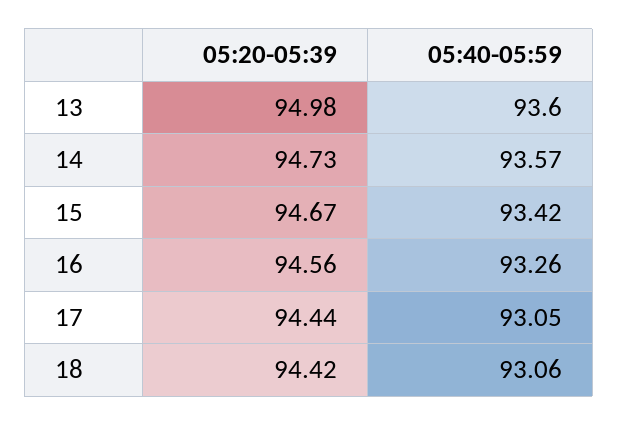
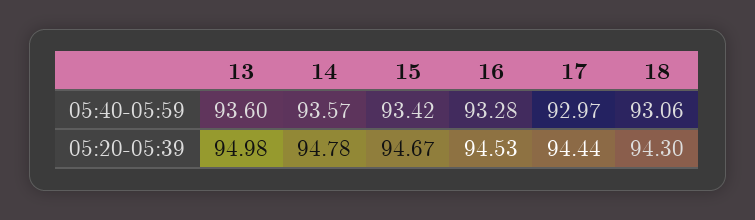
05:20-05:39, 14: 94.73 -> 94.78
05:20-05:39, 16: 94.56 -> 94.53
05:40-05:59, 16: 93.26 -> 93.28
05:40-05:59, 17: 93.05 -> 92.97
05:20-05:39, 18: 94.42 -> 94.3

